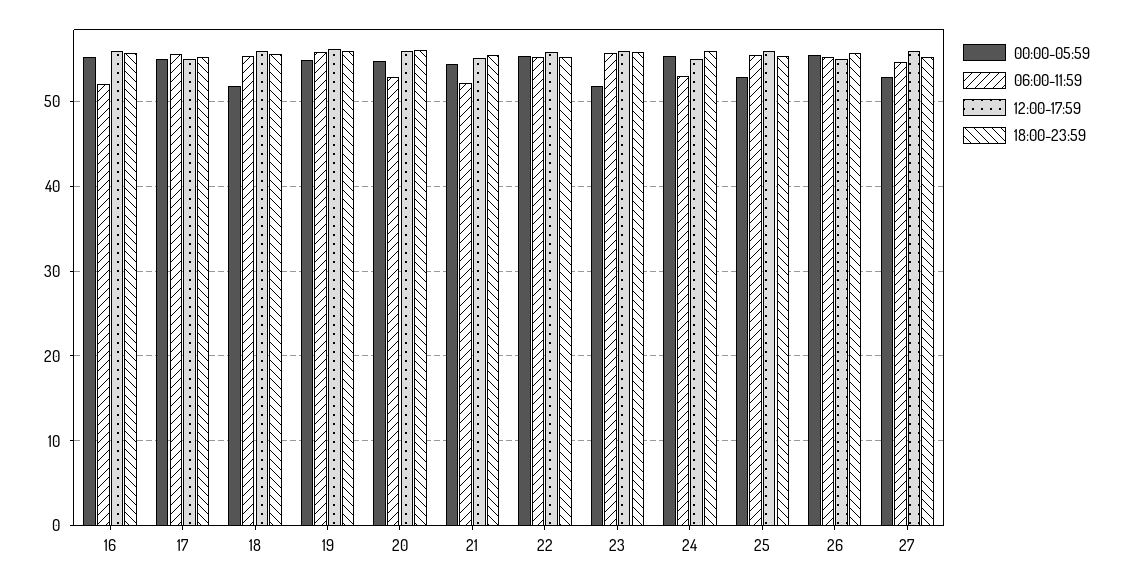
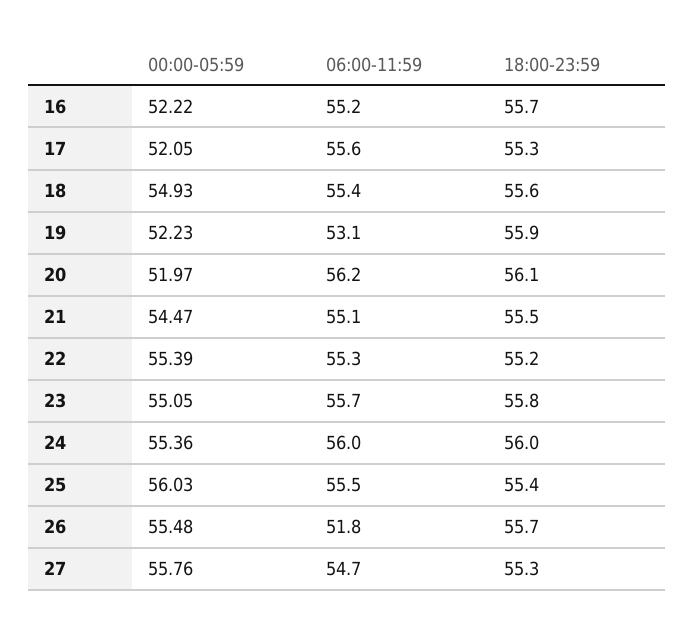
00:00-05:59, 16: 55 -> 52.22
06:00-11:59, 16: 52 -> 55.2
12:00-17:59, 16: 56 -> none
00:00-05:59, 17: 55 -> 52.05
12:00-17:59, 17: 55 -> none
00:00-05:59, 18: 52 -> 54.93
12:00-17:59, 18: 56 -> none
00:00-05:59, 19: 55 -> 52.23
06:00-11:59, 19: 56 -> 53.1
12:00-17:59, 19: 56 -> none
00:00-05:59, 20: 55 -> 51.97
06:00-11:59, 20: 53 -> 56.2
12:00-17:59, 20: 56 -> none
06:00-11:59, 21: 52 -> 55.1
12:00-17:59, 21: 55 -> none
12:00-17:59, 22: 56 -> none
00:00-05:59, 23: 52 -> 55.05
12:00-17:59, 23: 56 -> none
06:00-11:59, 24: 53 -> 56
12:00-17:59, 24: 55 -> none
00:00-05:59, 25: 53 -> 56.03
12:00-17:59, 25: 56 -> none
06:00-11:59, 26: 55 -> 51.8
12:00-17:59, 26: 55 -> none
00:00-05:59, 27: 53 -> 55.76
12:00-17:59, 27: 56 -> none

